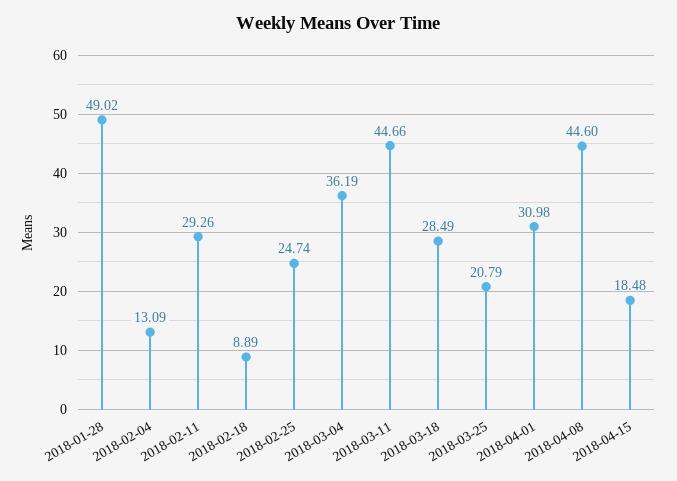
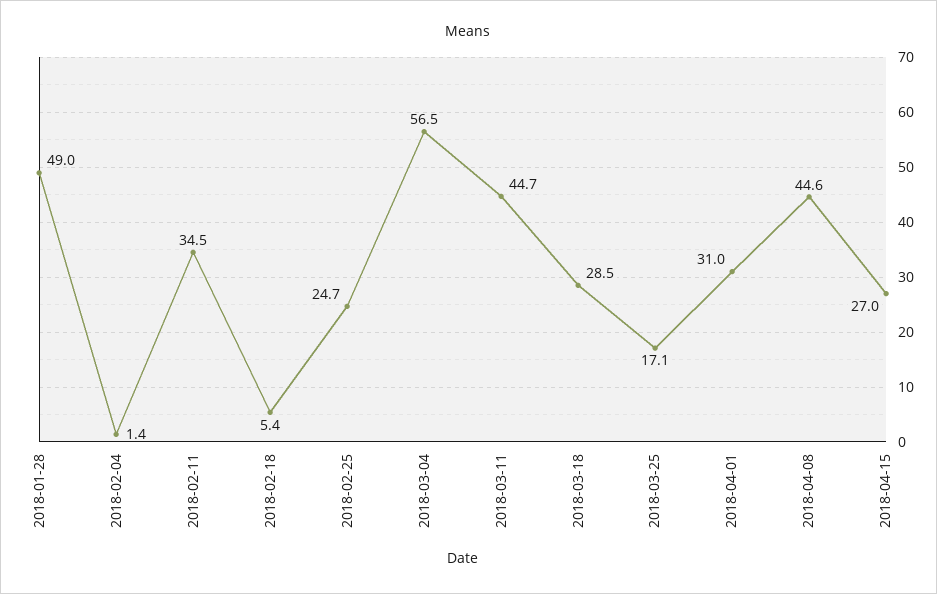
2018-02-04: 13.09 -> 1.4
2018-02-11: 29.26 -> 34.5
2018-02-18: 8.89 -> 5.4
2018-03-04: 36.19 -> 56.5
2018-03-25: 20.79 -> 17.1
2018-04-15: 18.48 -> 27

